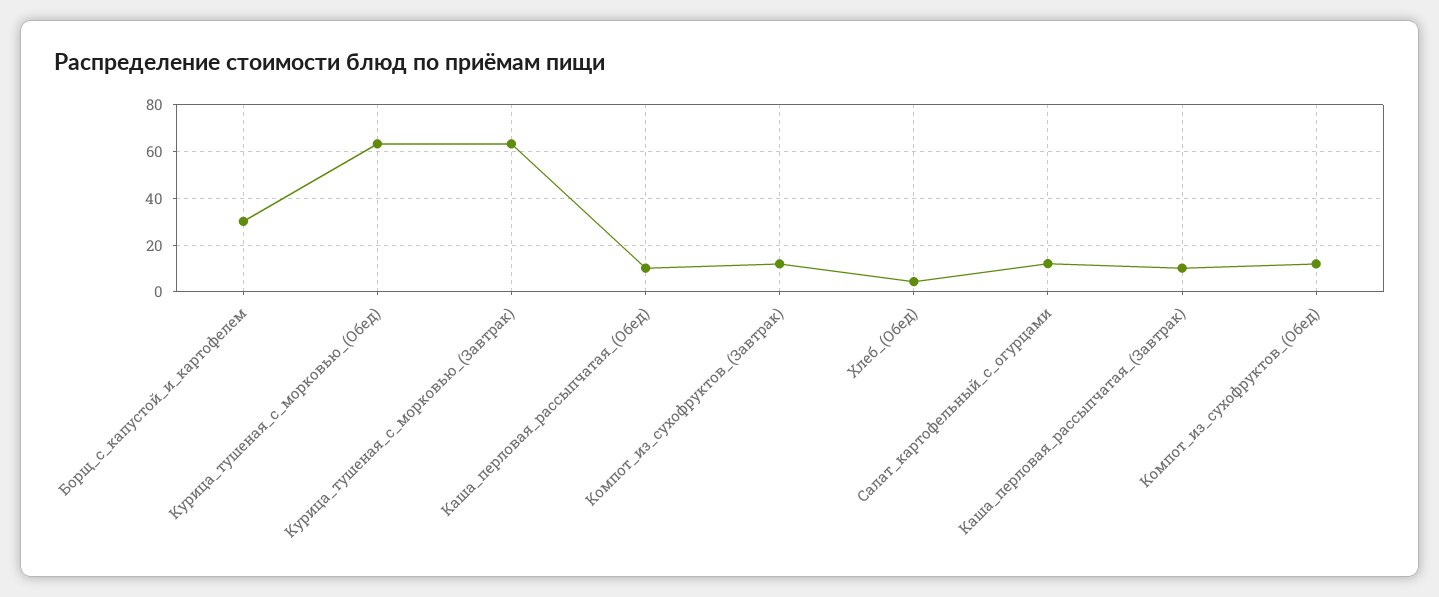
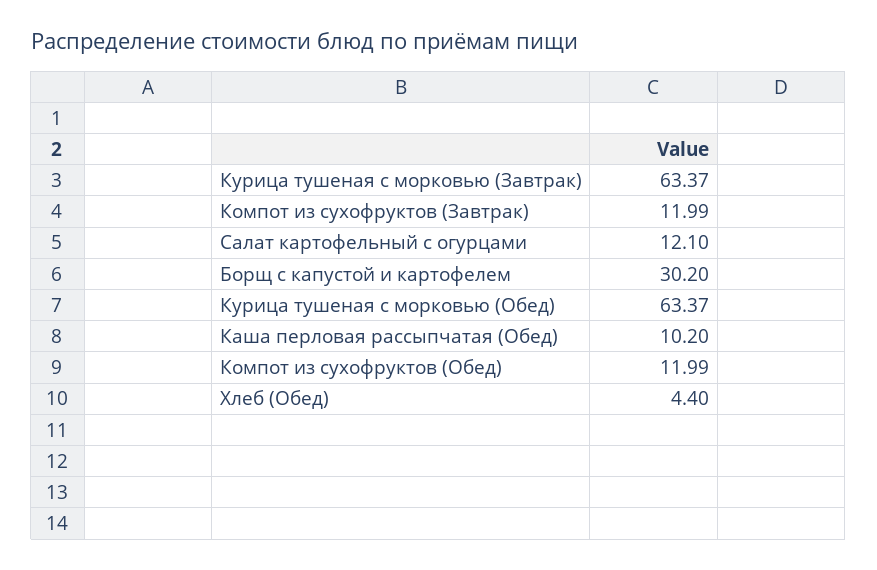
Каша_перловая_рассыпчатая_(Завтрак): 10 -> none

